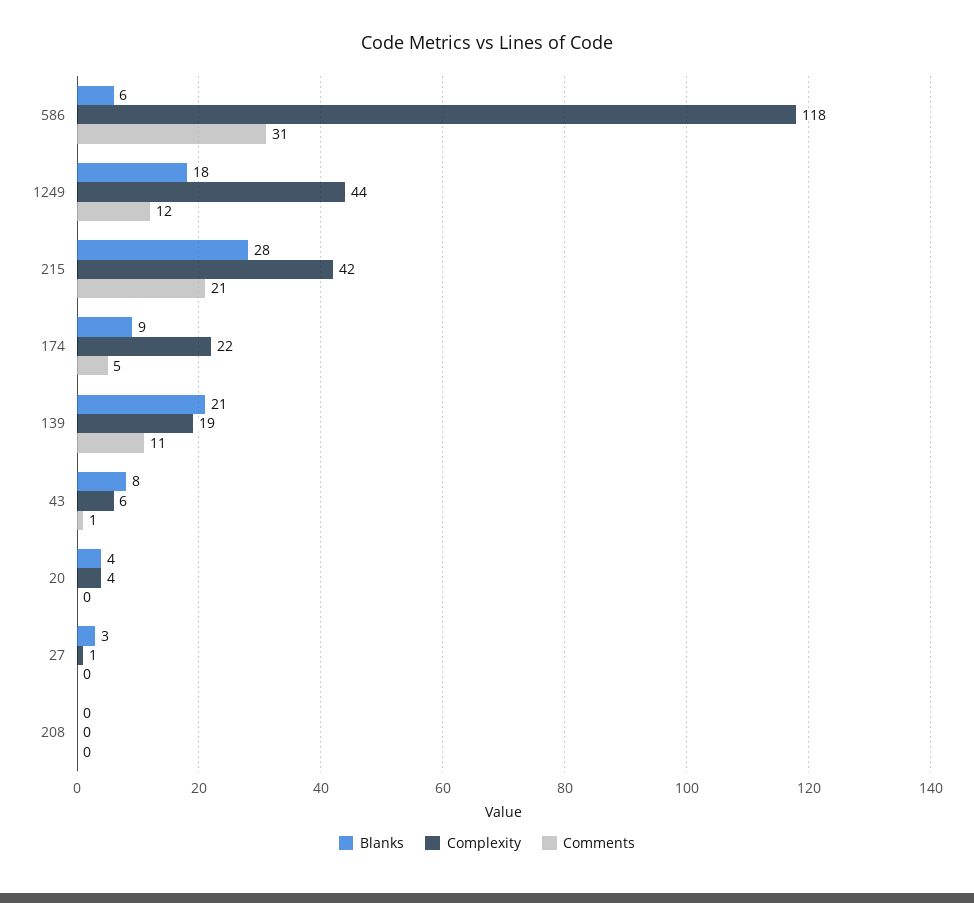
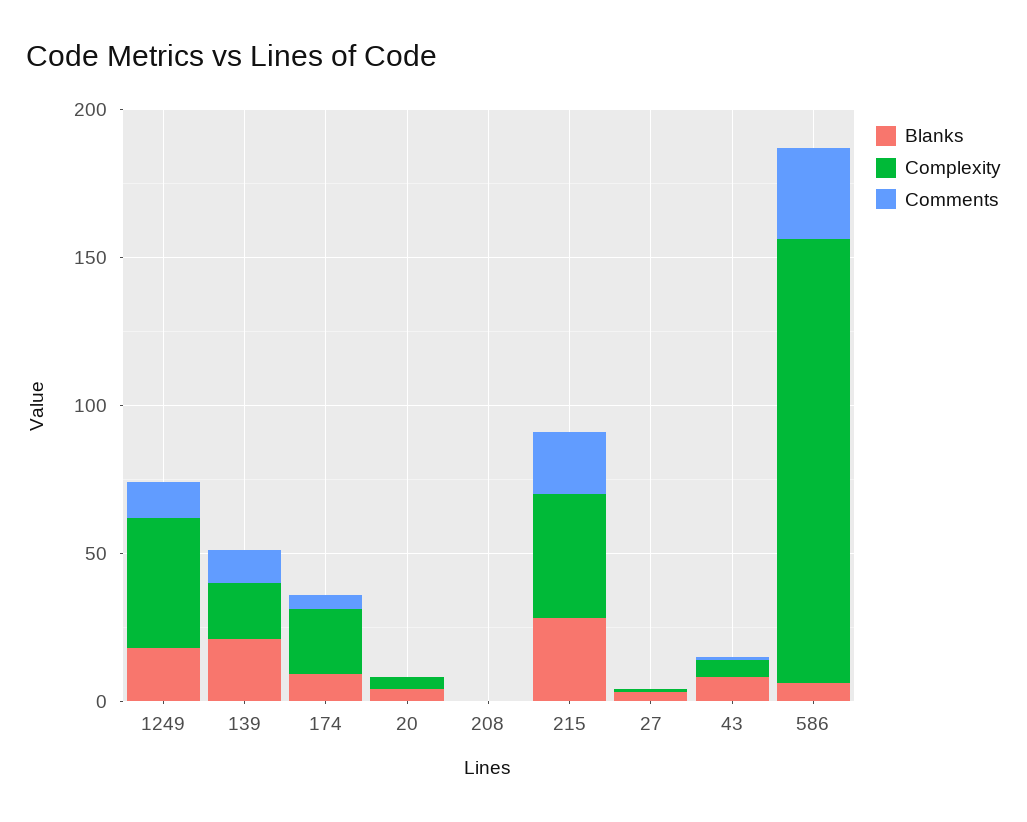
Complexity, 586: 118 -> 150

